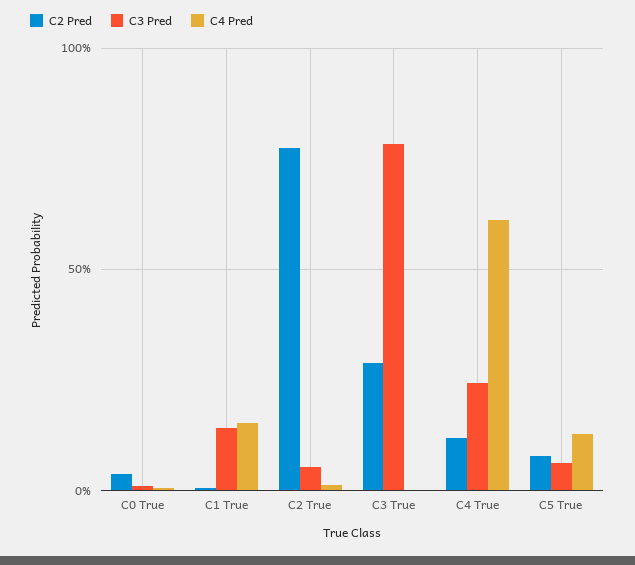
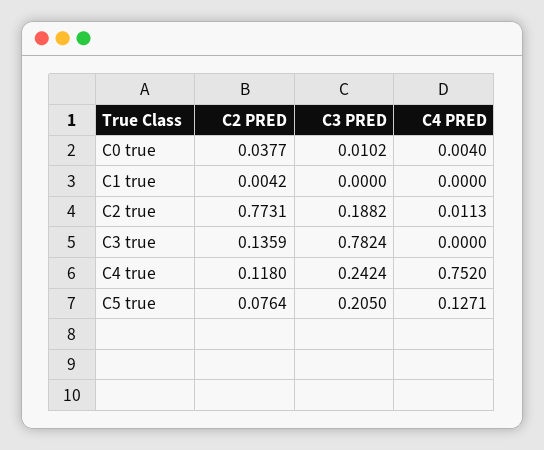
C3 Pred, C1 True: 0.15 -> 0
C4 Pred, C1 True: 0.15 -> 0
C3 Pred, C2 True: 0.05 -> 0.1882
C2 Pred, C3 True: 0.3 -> 0.1359
C4 Pred, C4 True: 0.6 -> 0.752
C3 Pred, C5 True: 0.05 -> 0.205

